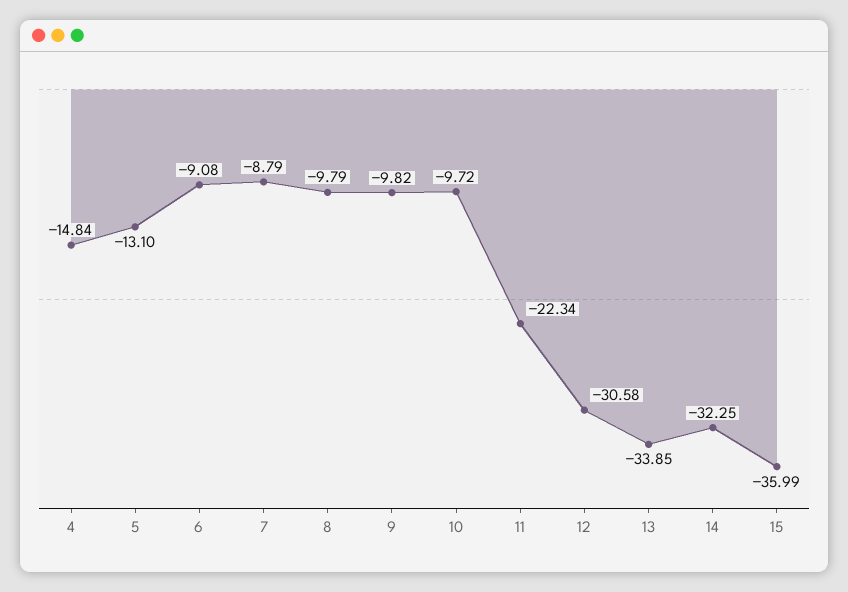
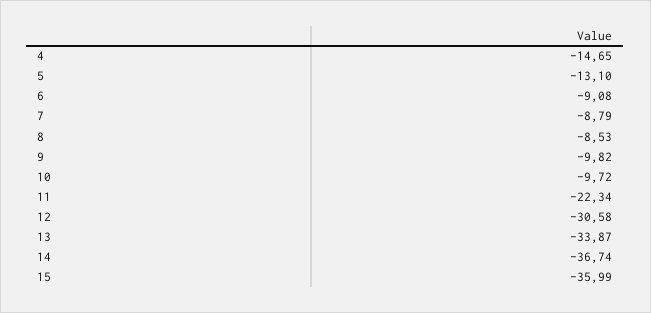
4: -14.84 -> -14.65
8: -9.79 -> -8.53
13: -33.85 -> -33.87
14: -32.25 -> -36.74

